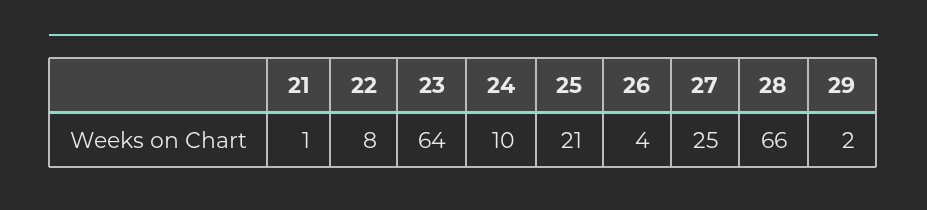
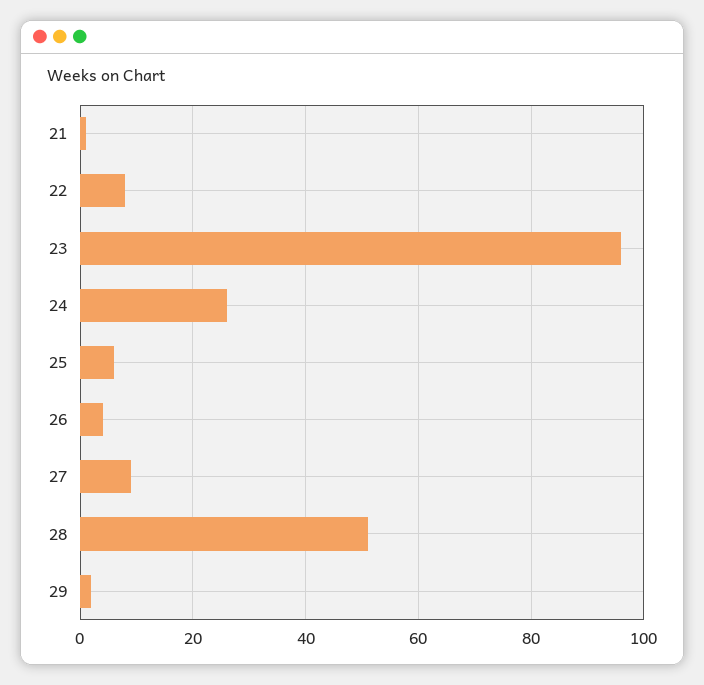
23: 64 -> 95
24: 10 -> 25
25: 21 -> 5
27: 25 -> 10
28: 66 -> 50

